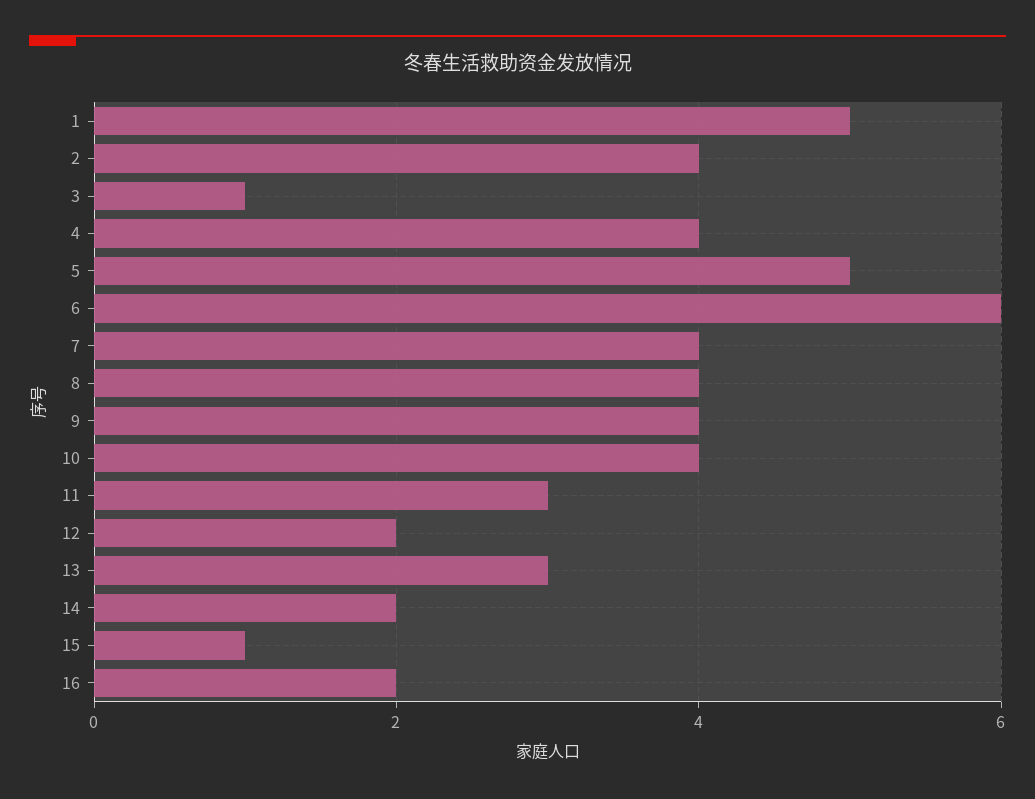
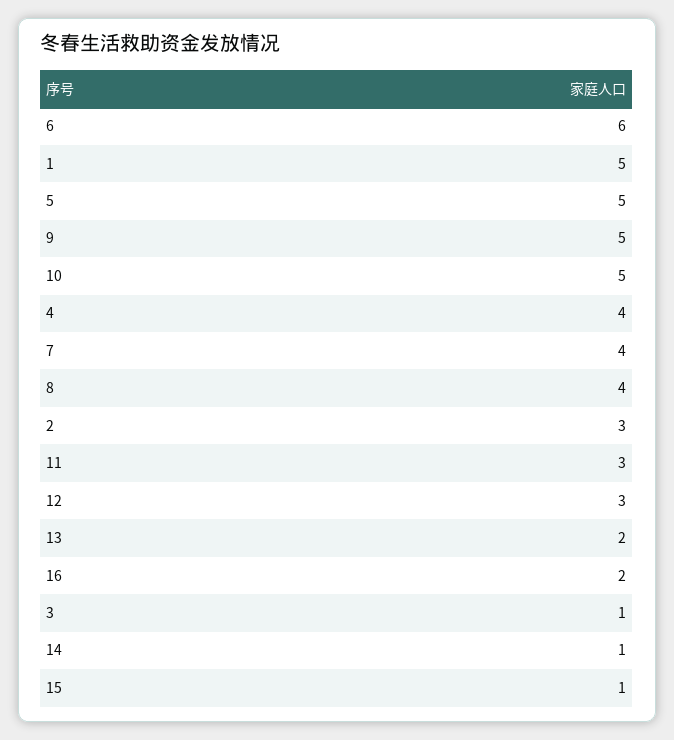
2: 4 -> 3
9: 4 -> 5
10: 4 -> 5
12: 2 -> 3
13: 3 -> 2
14: 2 -> 1

